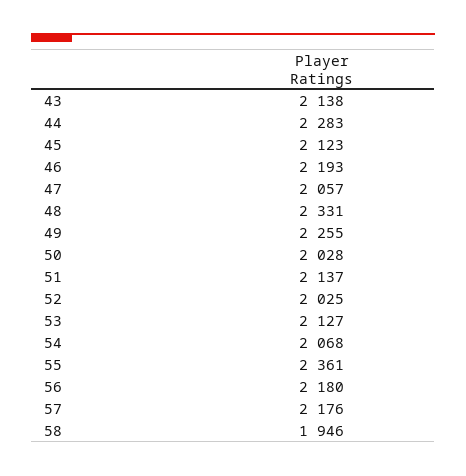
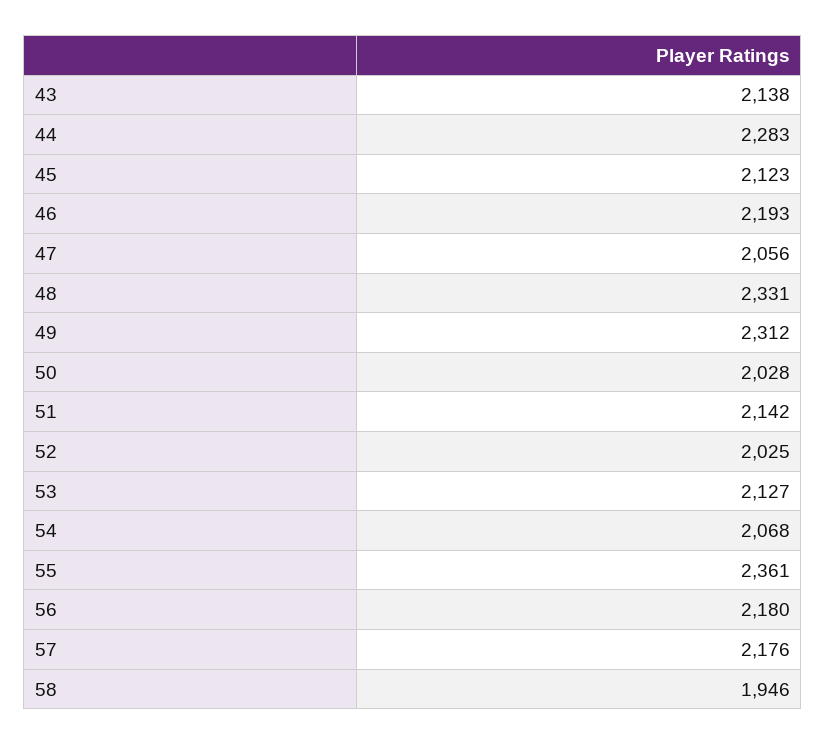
47: 2057 -> 2056
49: 2255 -> 2312
51: 2137 -> 2142

